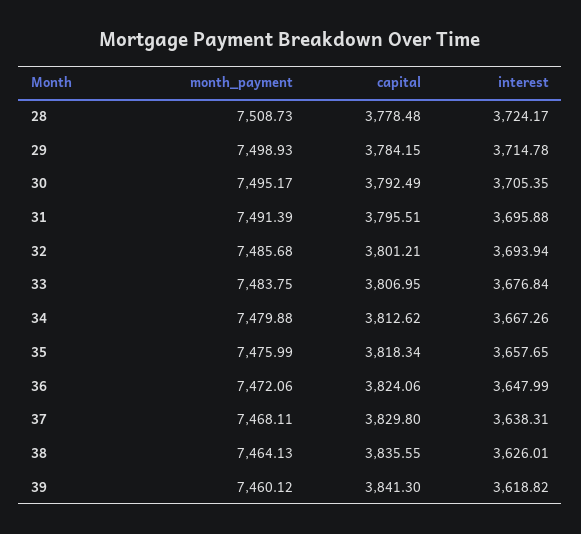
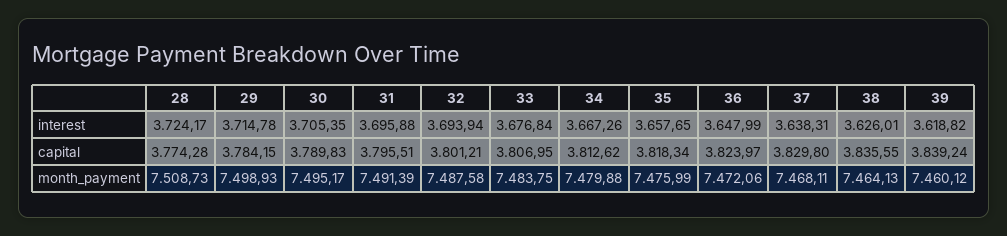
capital, 28: 3778.48 -> 3774.28
capital, 30: 3792.49 -> 3789.83
month_payment, 32: 7485.68 -> 7487.58
capital, 36: 3824.06 -> 3823.97
capital, 39: 3841.3 -> 3839.24

